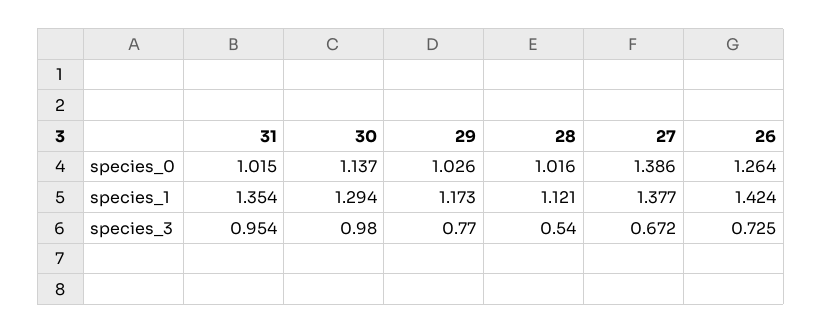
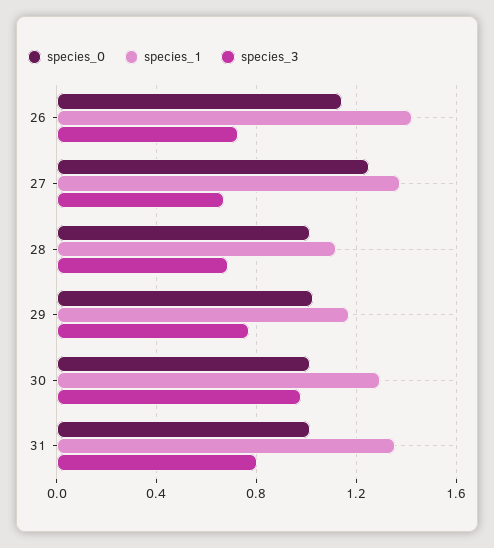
species_0, 30: 1.137 -> 1
species_0, 27: 1.386 -> 1.25
species_0, 26: 1.264 -> 1.15
species_3, 31: 0.954 -> 0.8
species_3, 28: 0.54 -> 0.7

